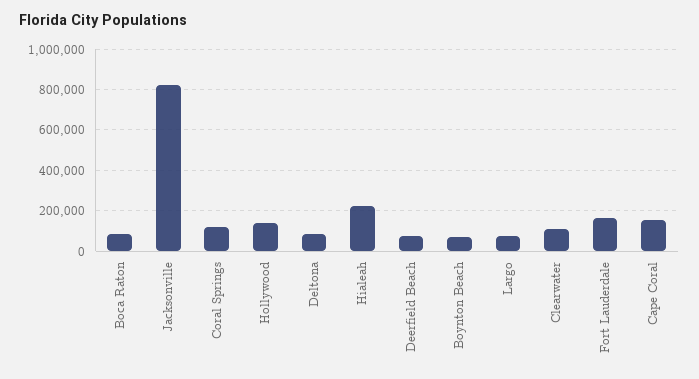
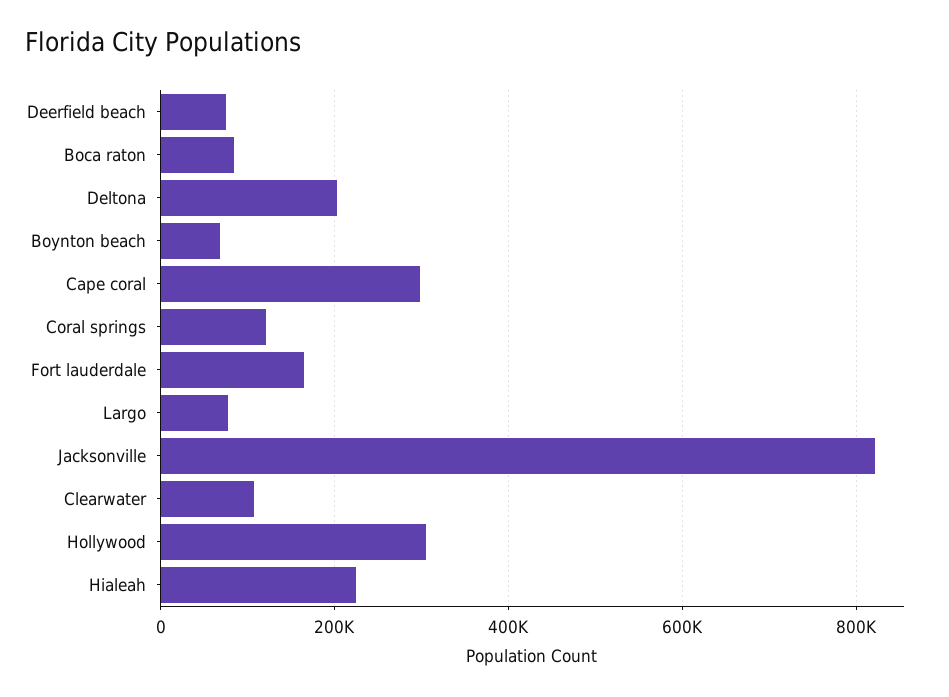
Hollywood: 150000 -> 300000
Deltona: 100000 -> 200000
Cape Coral: 150000 -> 300000

